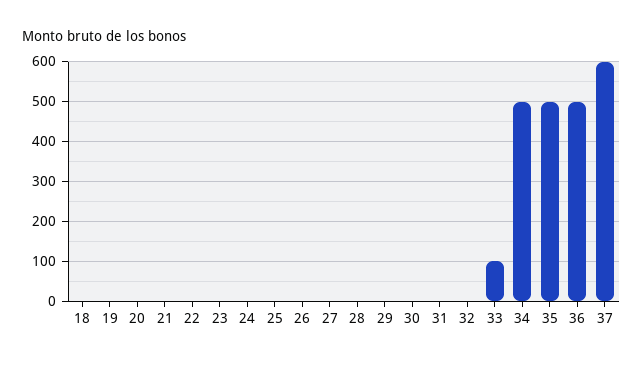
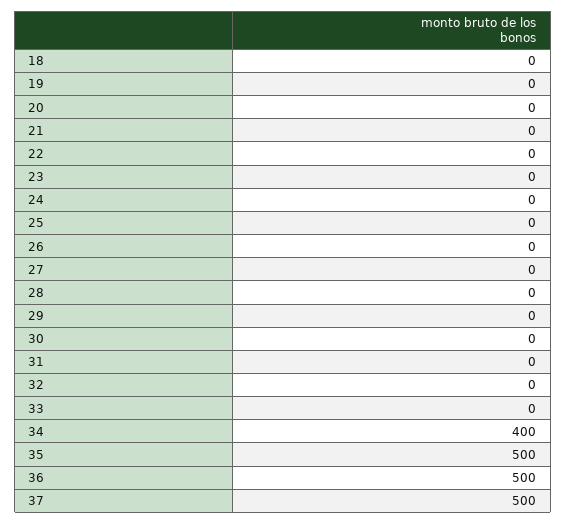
33: 100 -> 0
34: 500 -> 400
37: 600 -> 500

